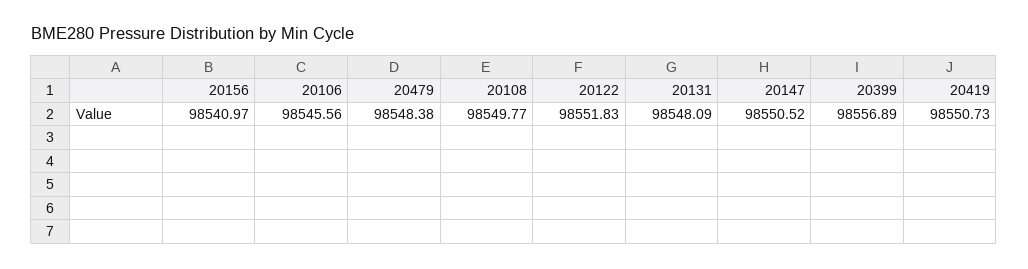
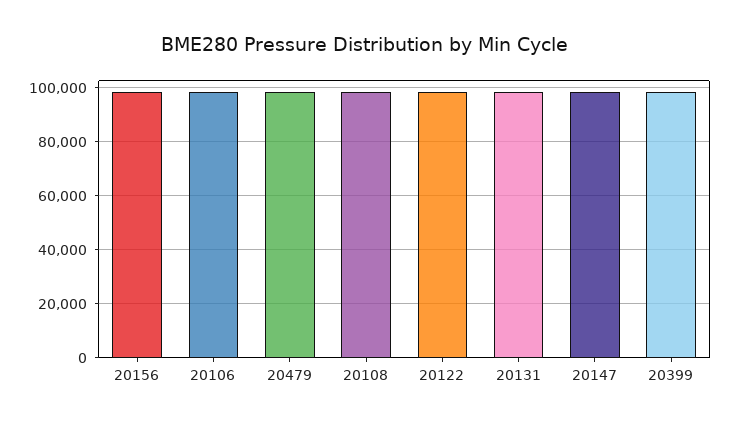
20419: 98550.73 -> none

